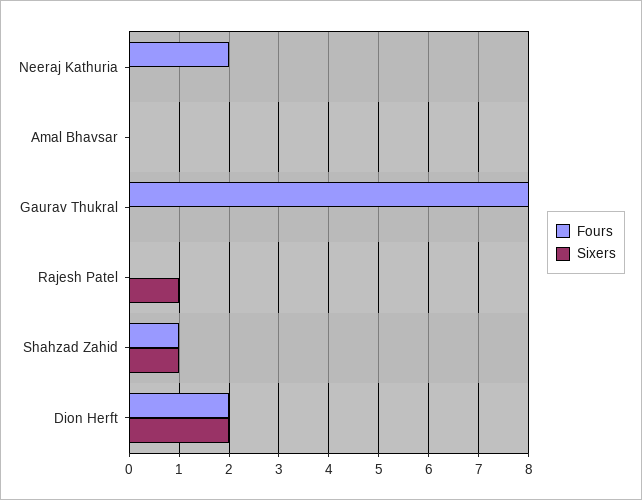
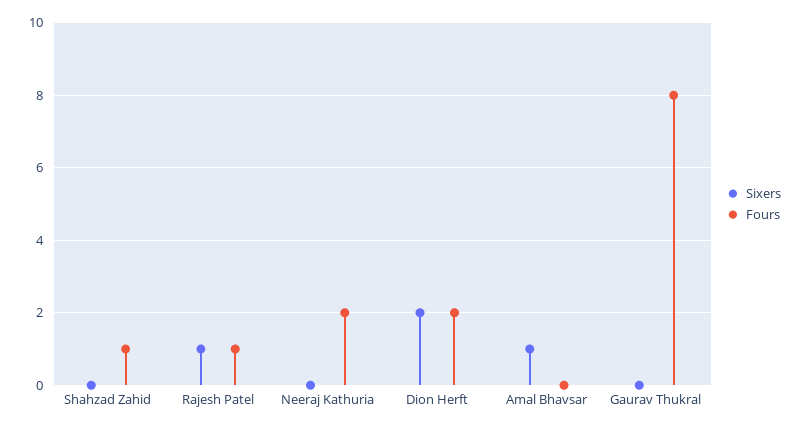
Sixers, Amal Bhavsar: 0 -> 1
Fours, Rajesh Patel: 0 -> 1
Sixers, Shahzad Zahid: 1 -> 0

